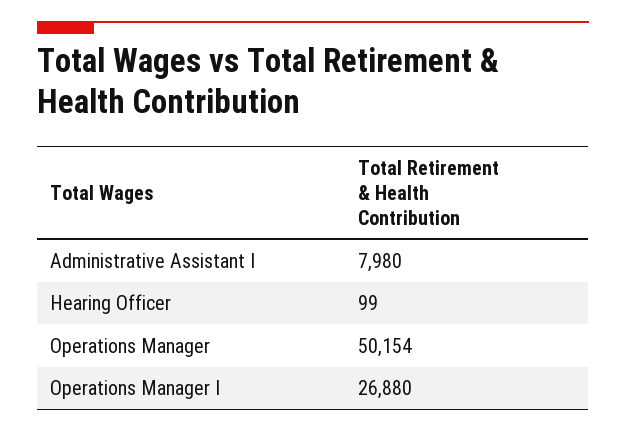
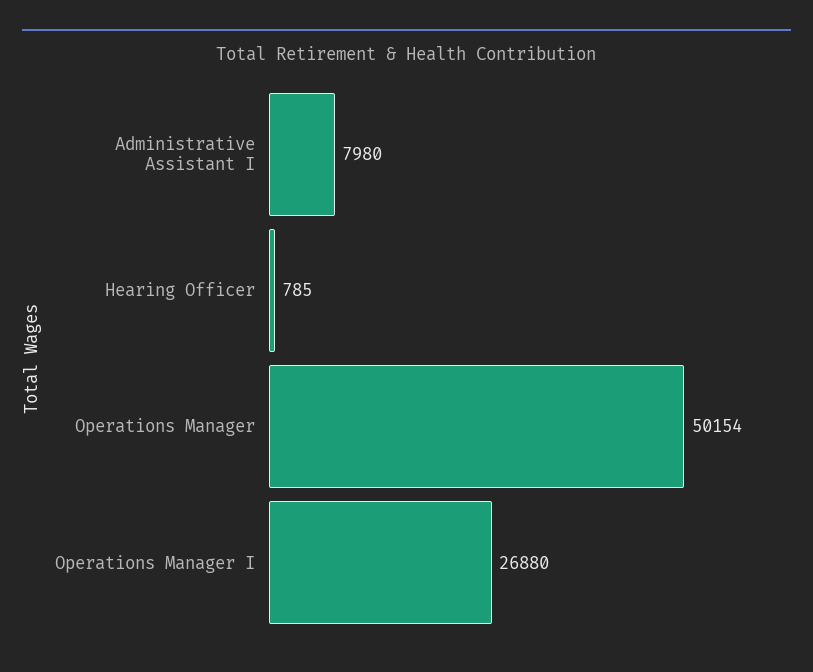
Hearing Officer: 99 -> 785

